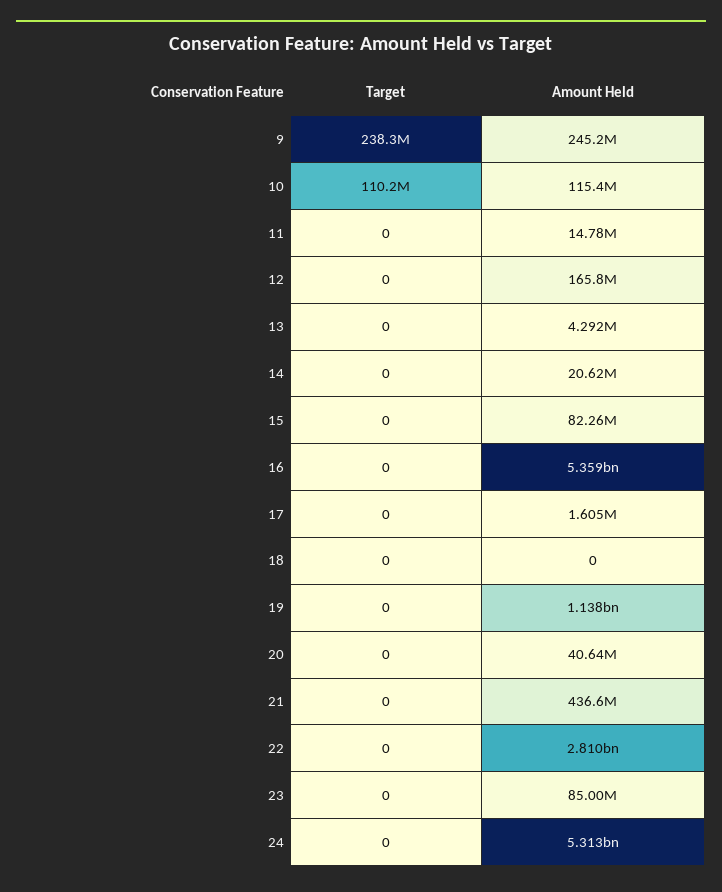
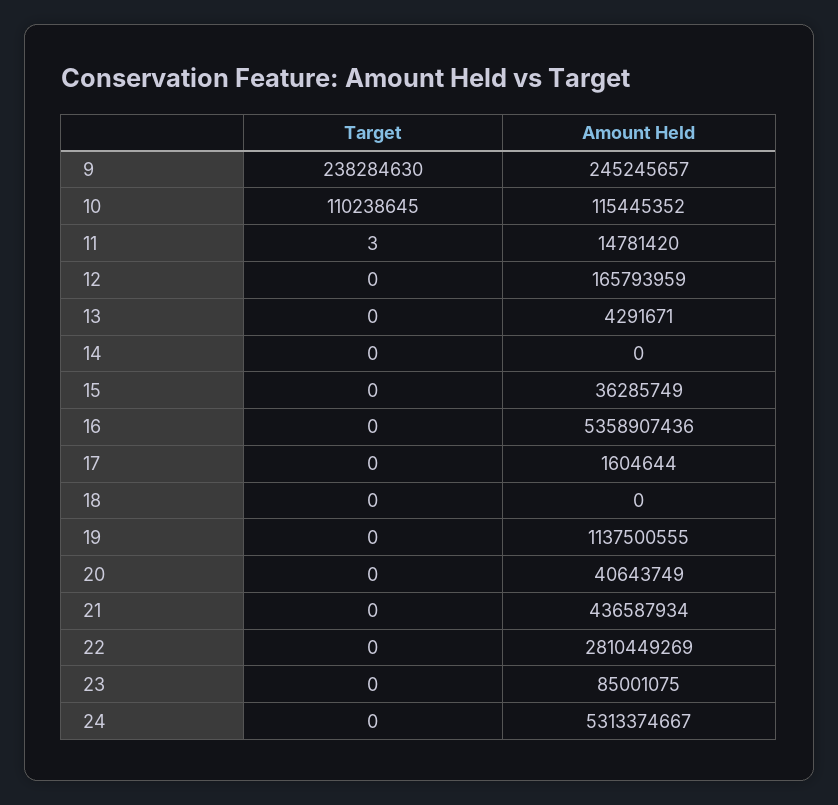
Target, 11: 0 -> 3
Amount Held, 14: 20620000 -> 0
Amount Held, 15: 82260000 -> 36285749

